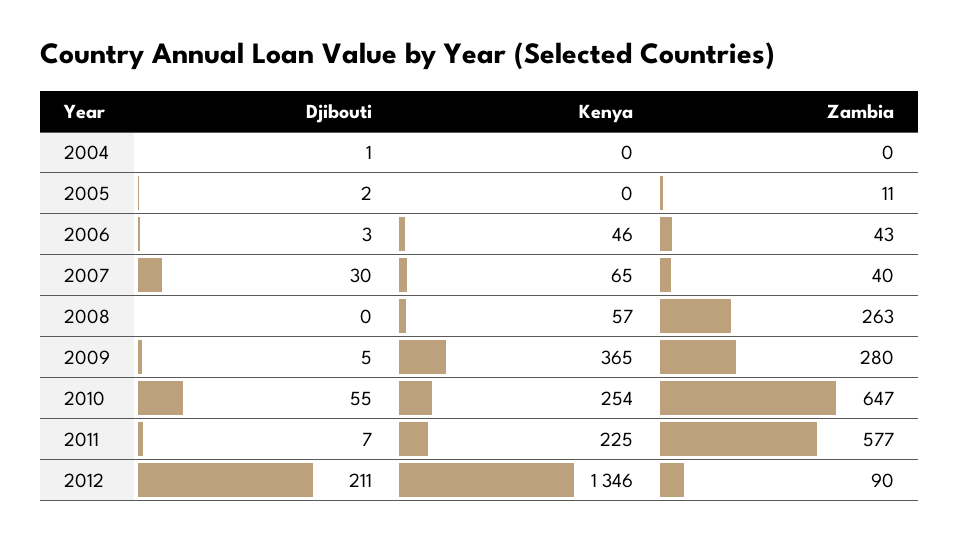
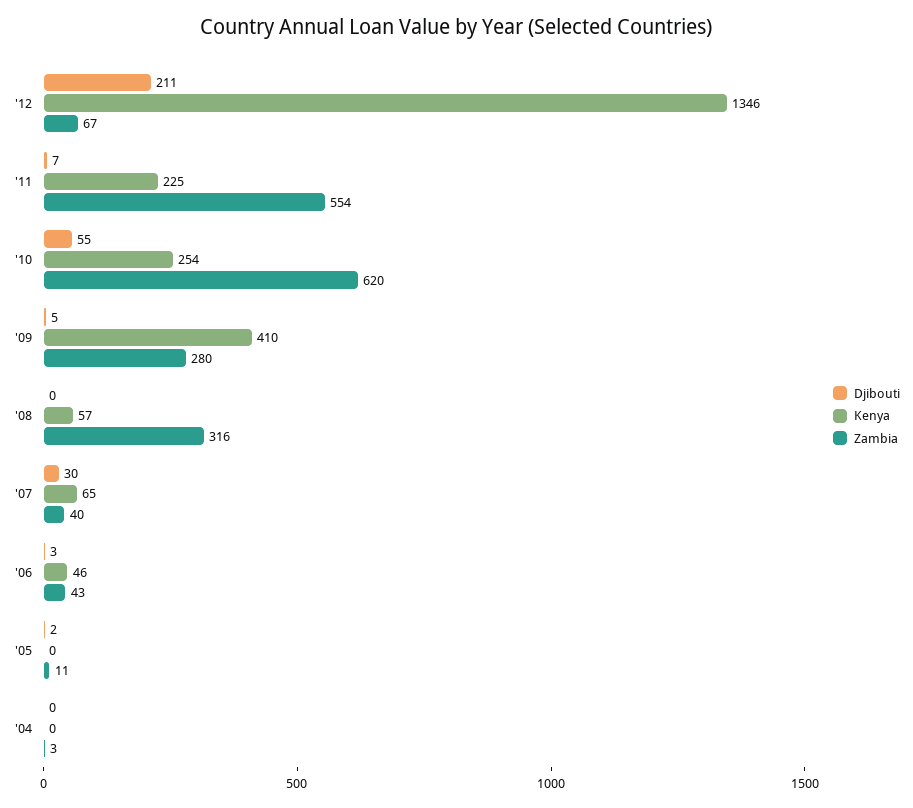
Djibouti, 2004: 1 -> 0
Zambia, 2004: 0 -> 3
Zambia, 2008: 263 -> 316
Kenya, 2009: 365 -> 410
Zambia, 2010: 647 -> 620
Zambia, 2011: 577 -> 554
Zambia, 2012: 90 -> 67

